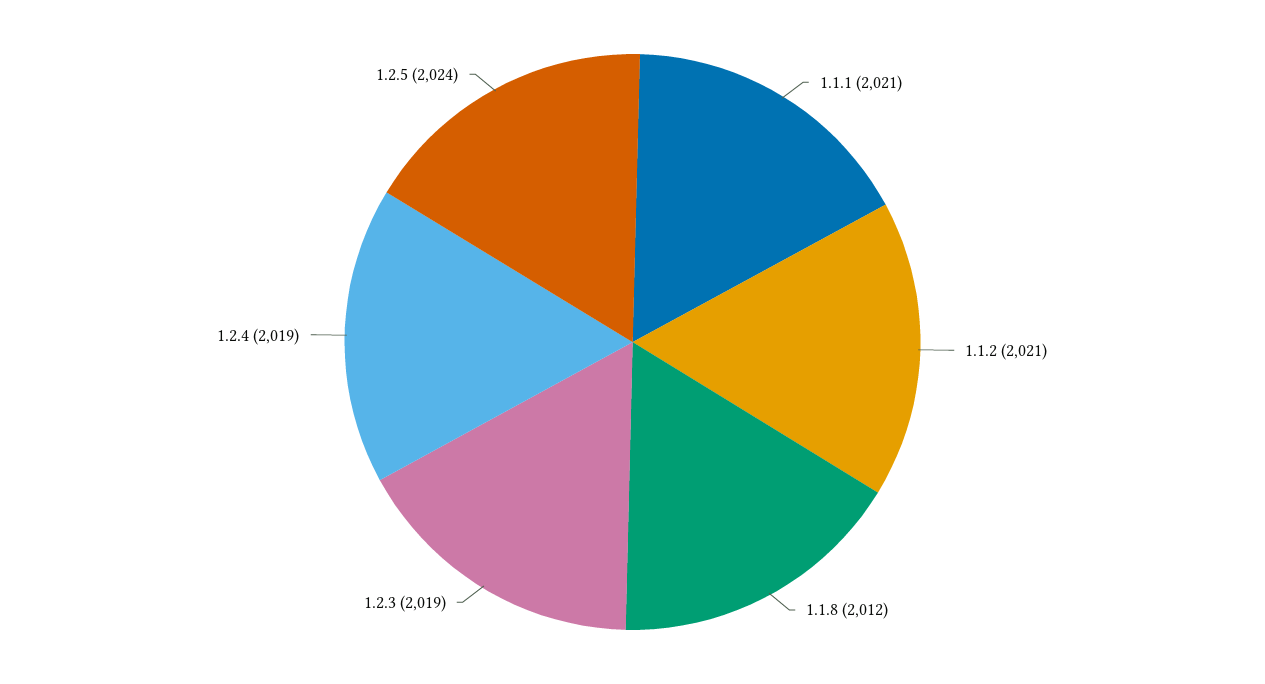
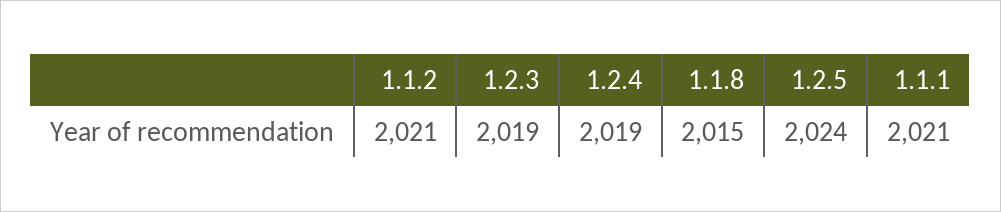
1.1.8: 2012 -> 2015

